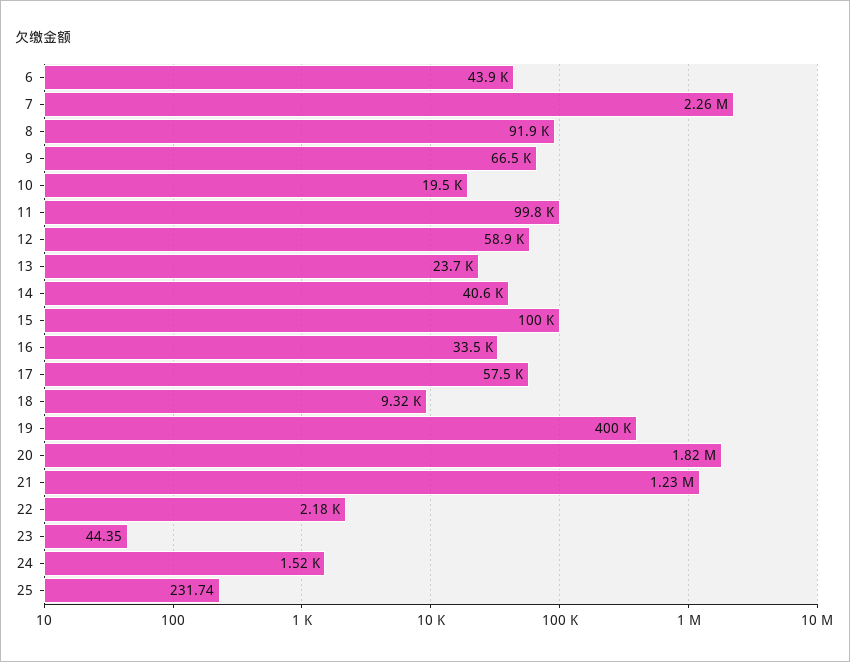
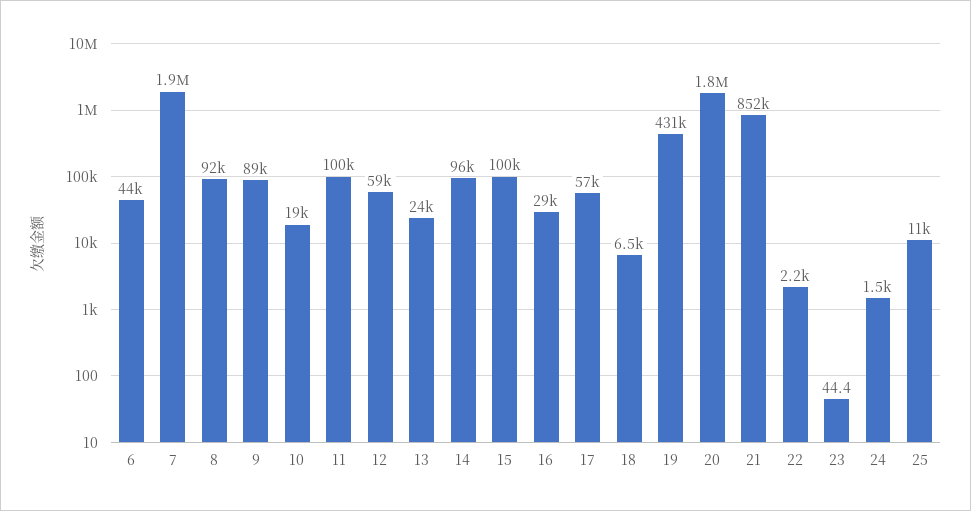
7: 2260000 -> 1900000
9: 66500 -> 89000
14: 40600 -> 96000
16: 33500 -> 29000
18: 9320 -> 6500
19: 400000 -> 431000
21: 1230000 -> 852000
25: 231.74 -> 11000

